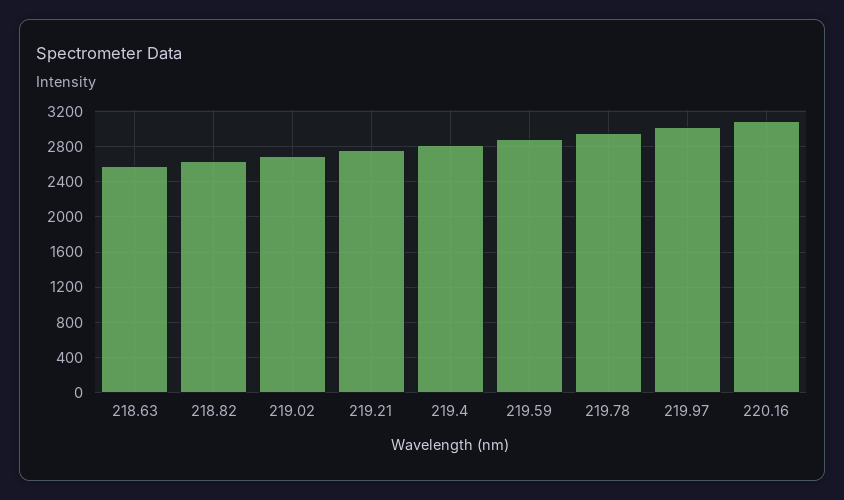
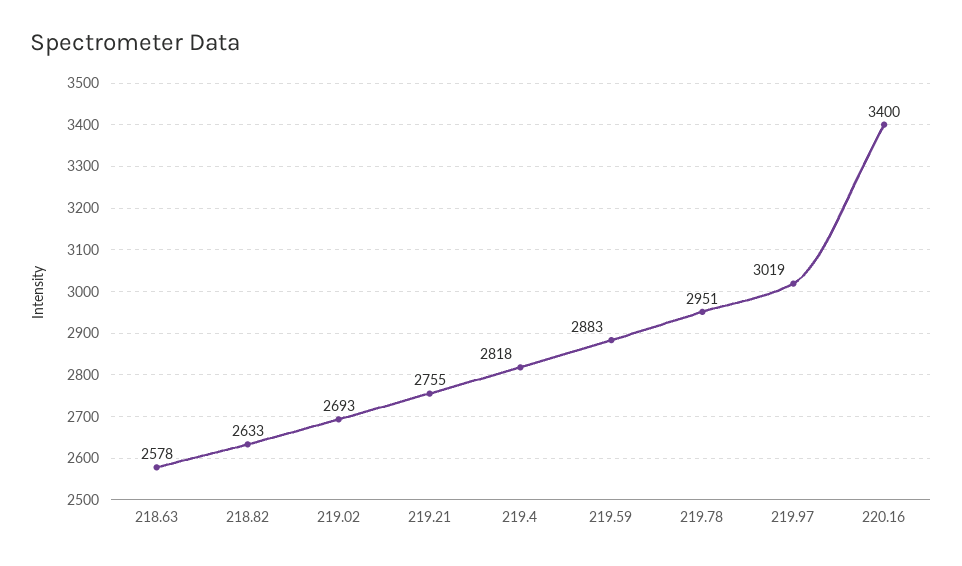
220.16: 3100 -> 3400

